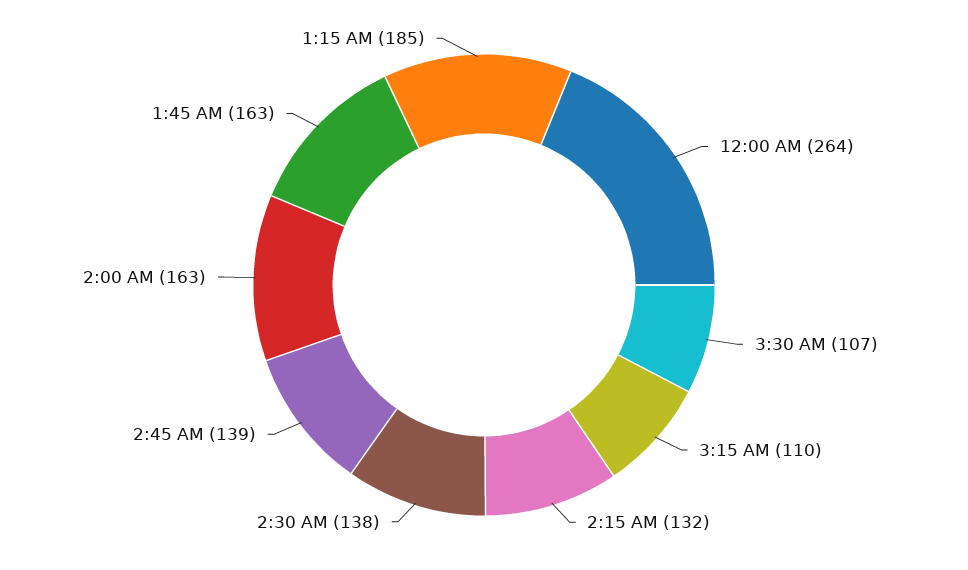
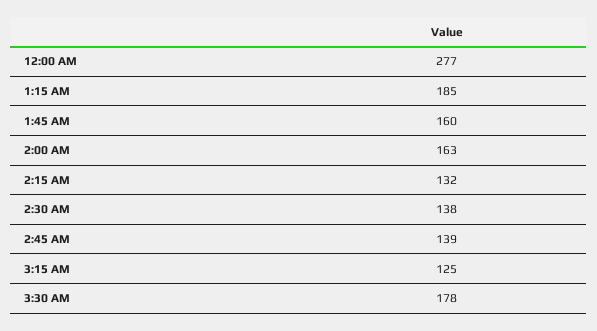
12:00 AM: 264 -> 277
3:30 AM: 107 -> 178
3:15 AM: 110 -> 125
1:45 AM: 163 -> 160

